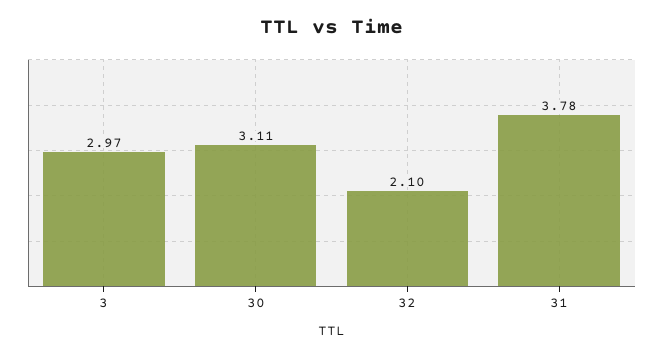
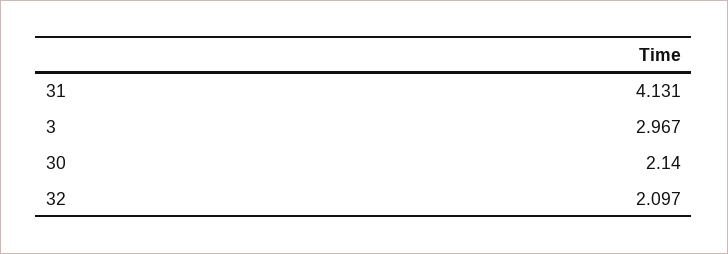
30: 3.11 -> 2.14
31: 3.78 -> 4.131

